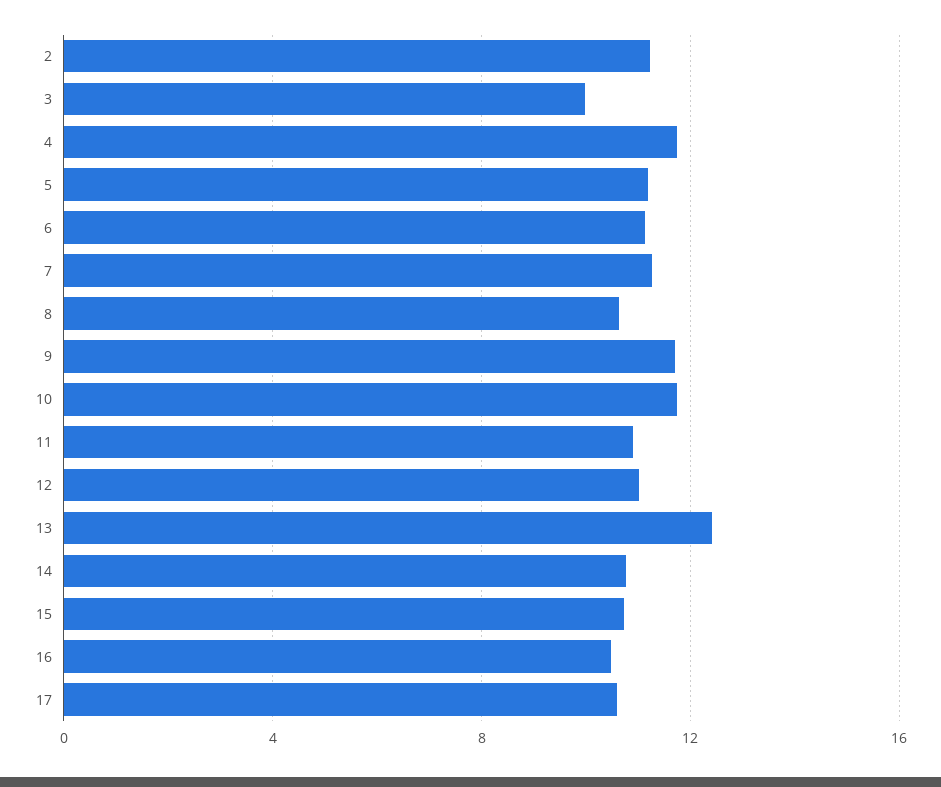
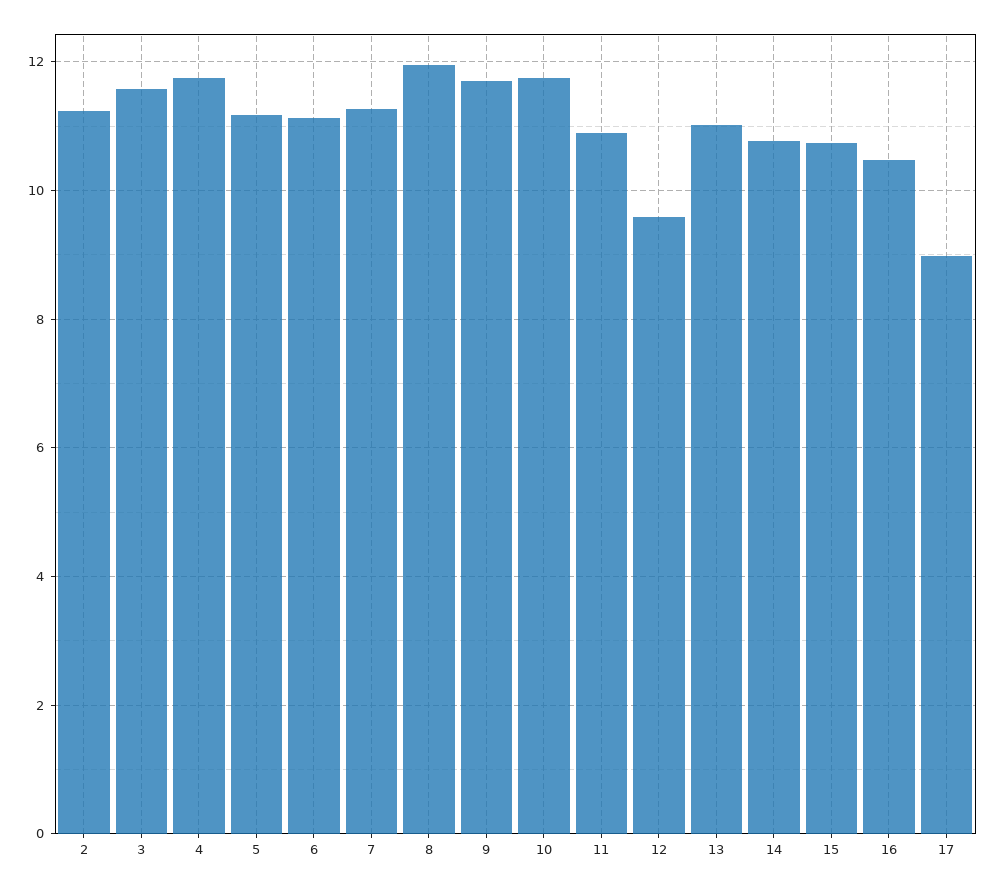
3: 10 -> 11.6
8: 10.5 -> 12
12: 11 -> 9.6
13: 12.5 -> 11
17: 10.5 -> 9

